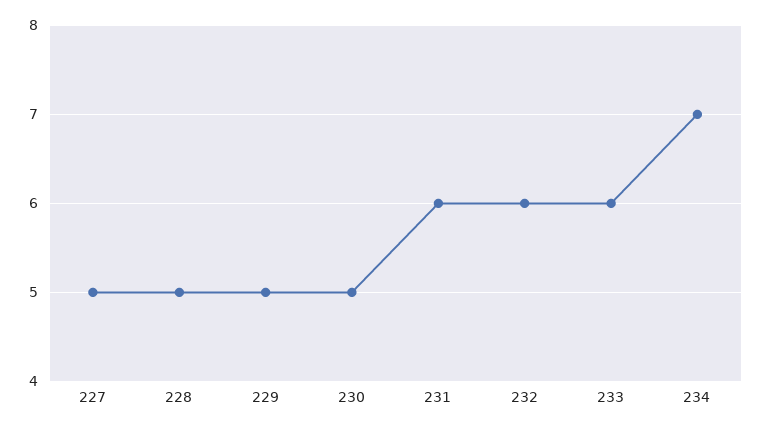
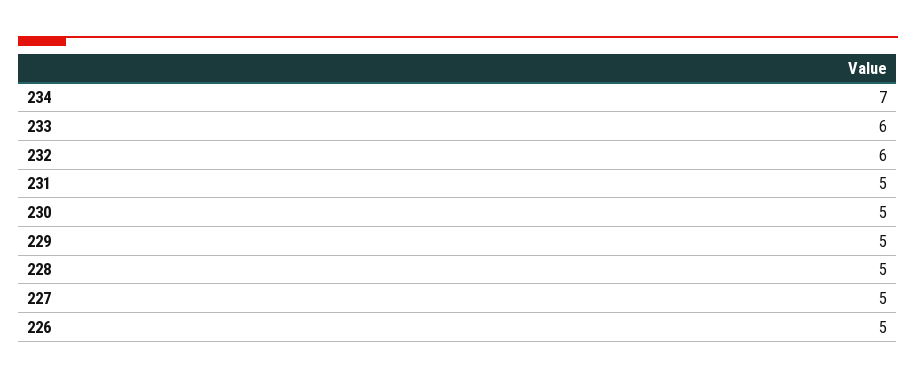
231: 6 -> 5
226: none -> 5

